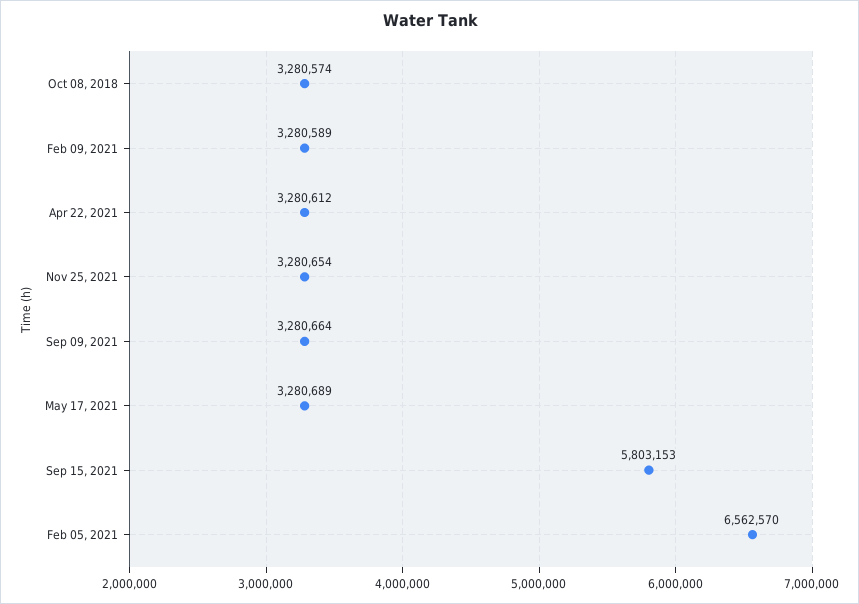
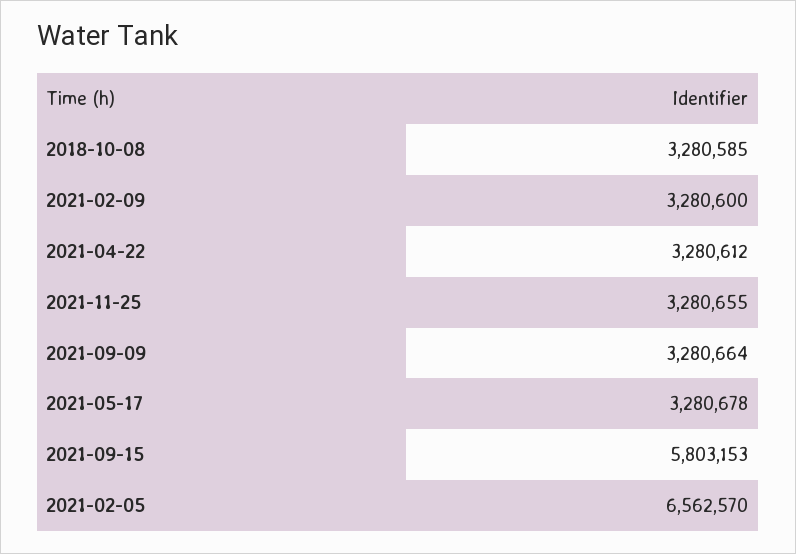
Oct 08, 2018: 3280574 -> 3280585
Feb 09, 2021: 3280589 -> 3280600
Nov 25, 2021: 3280654 -> 3280655
May 17, 2021: 3280689 -> 3280678

